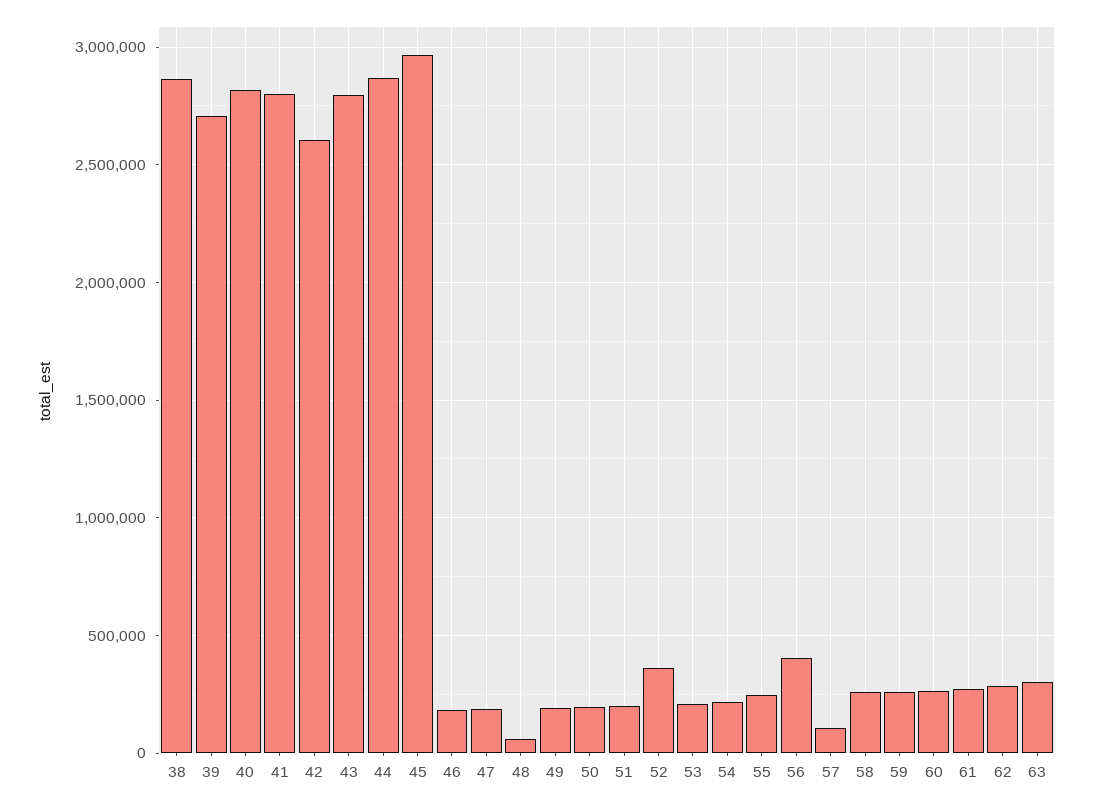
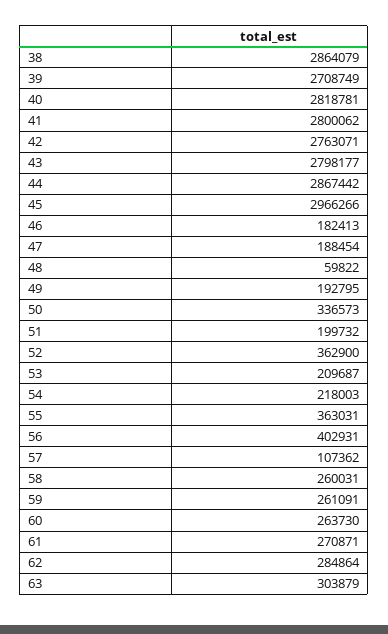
42: 2600000 -> 2763071
50: 200000 -> 336573
55: 250000 -> 363031

